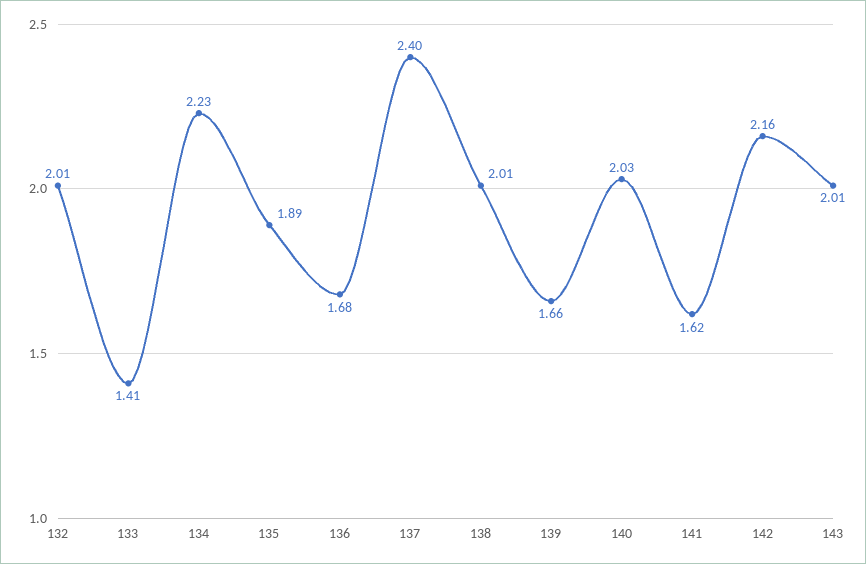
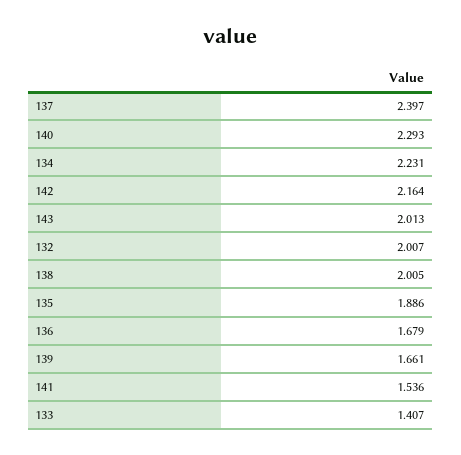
140: 2.03 -> 2.293
141: 1.62 -> 1.536

